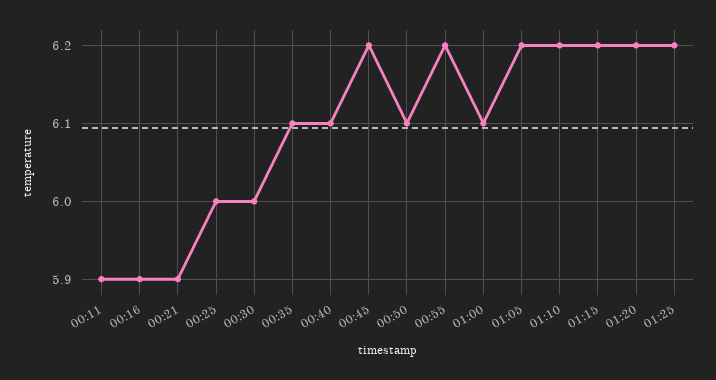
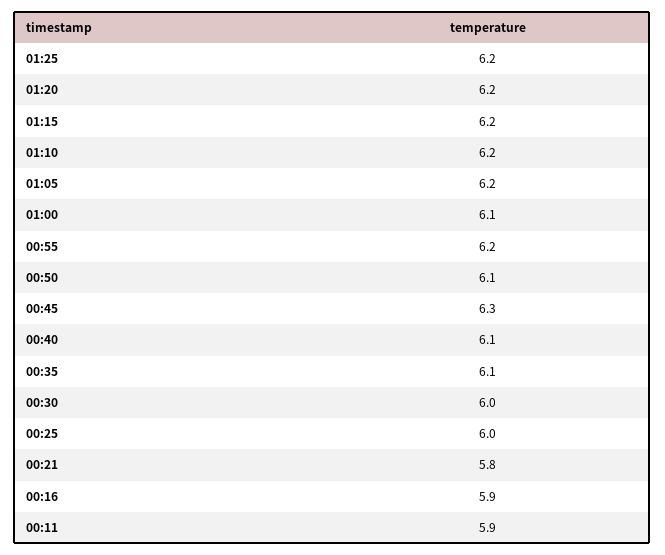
00:21: 5.9 -> 5.8
00:45: 6.2 -> 6.3

